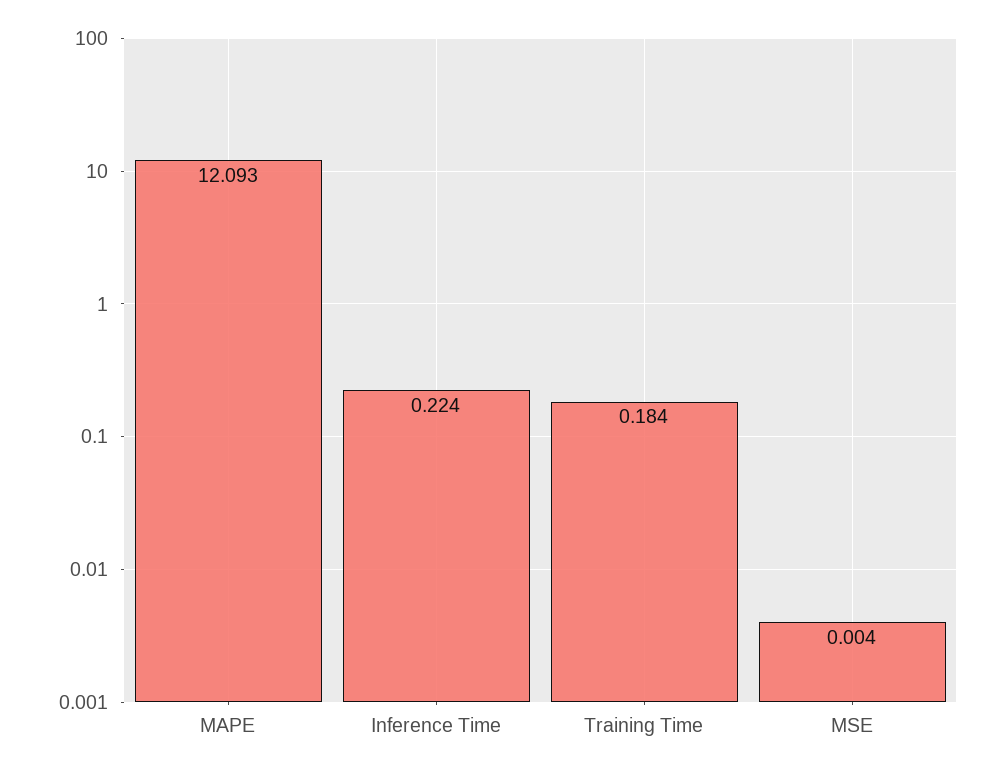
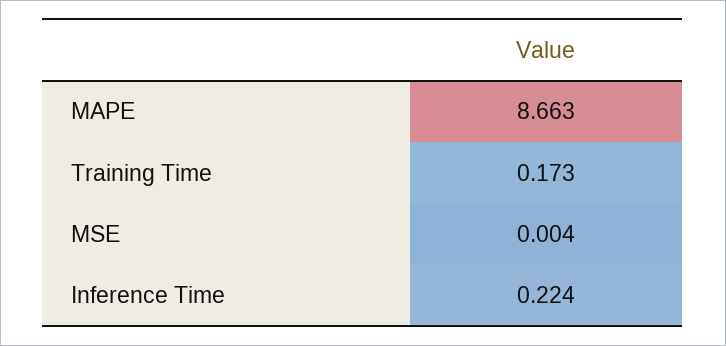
MAPE: 12.093 -> 8.663
Training Time: 0.184 -> 0.173

